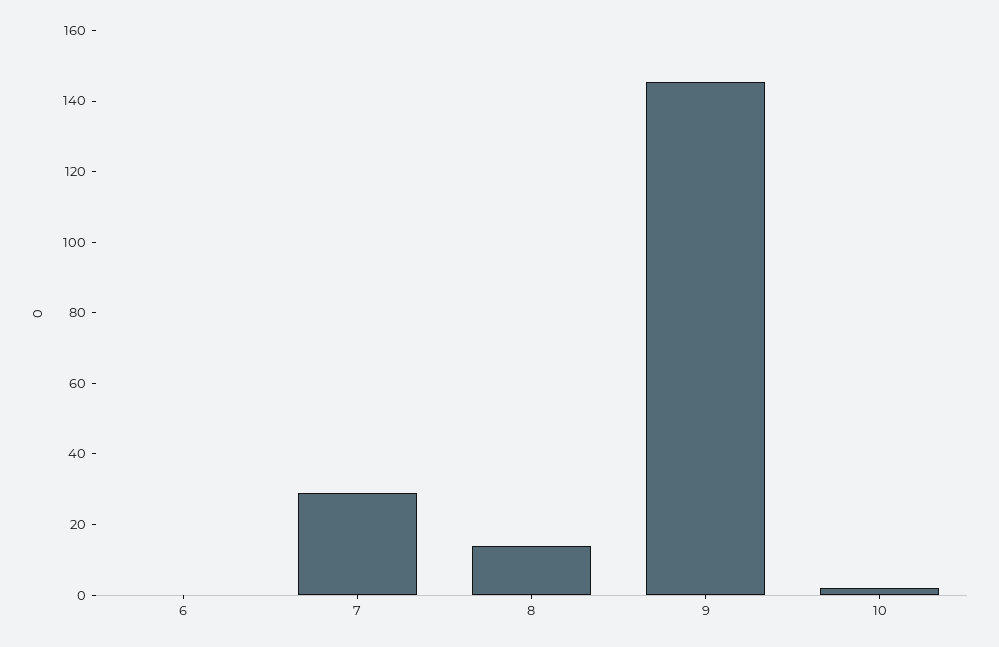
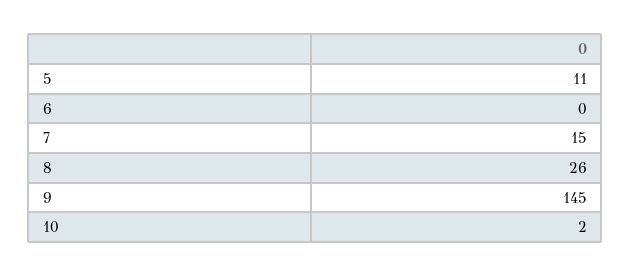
7: 30 -> 15
8: 15 -> 26
5: none -> 11

